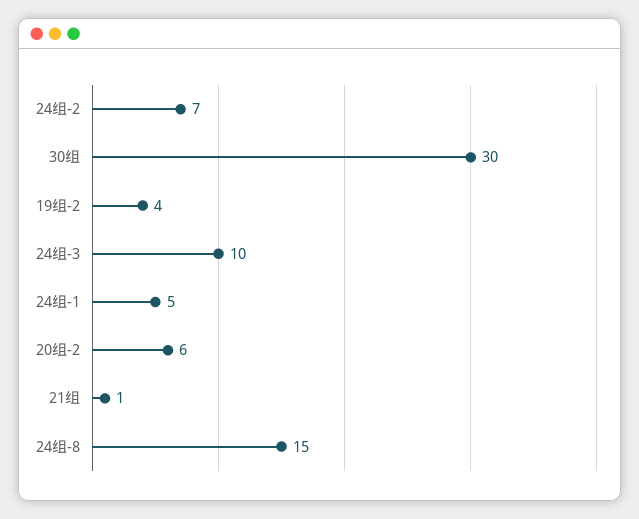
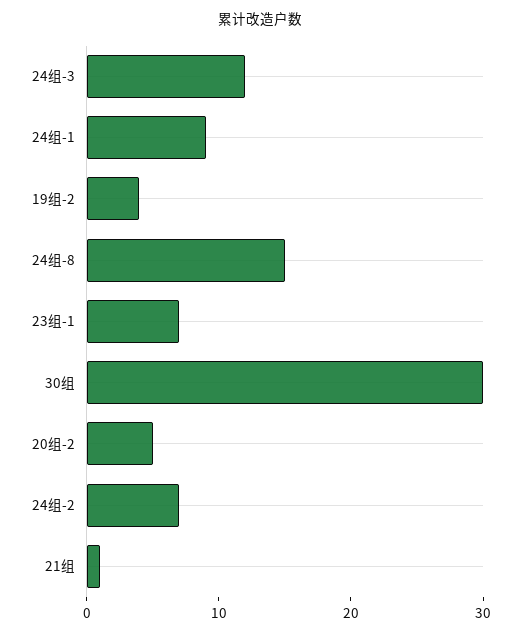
24组-3: 10 -> 12
24组-1: 5 -> 9
20组-2: 6 -> 5
23组-1: none -> 7

